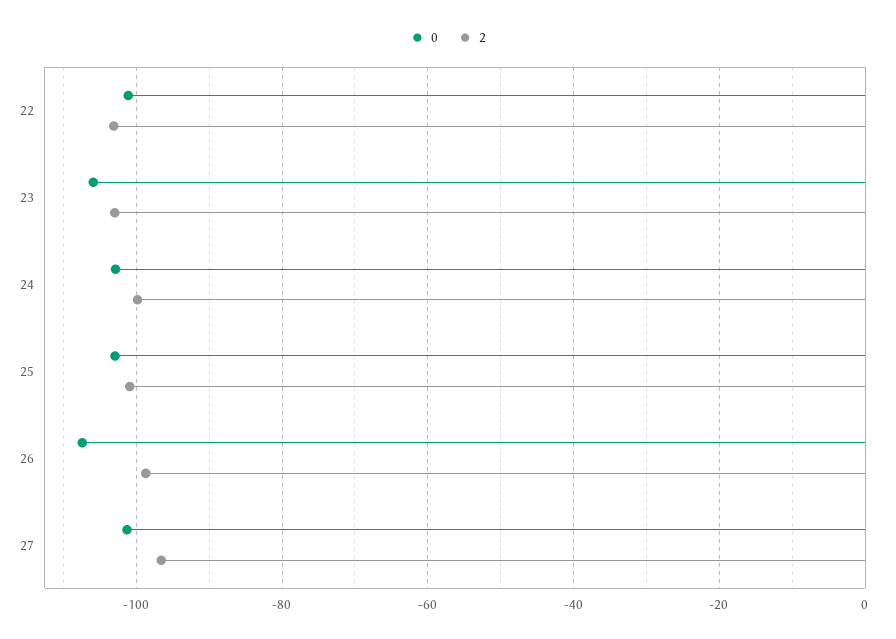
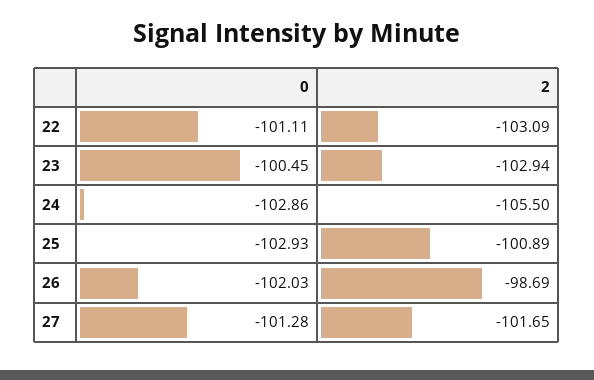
0, 23: -106 -> -100.45
2, 24: -100 -> -105.5
0, 26: -108 -> -102.03
2, 27: -96 -> -101.65

